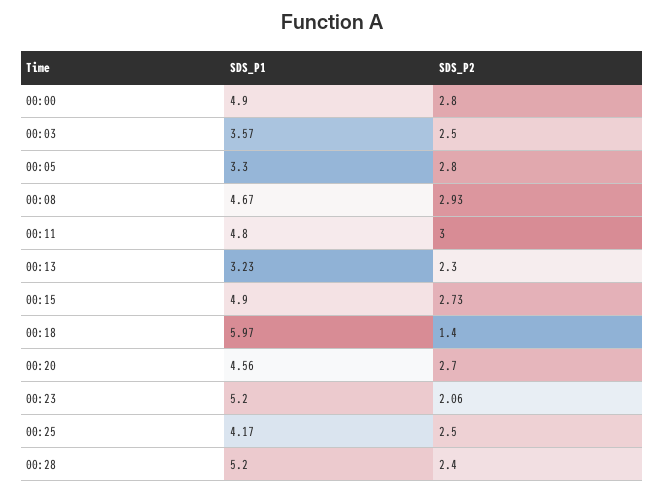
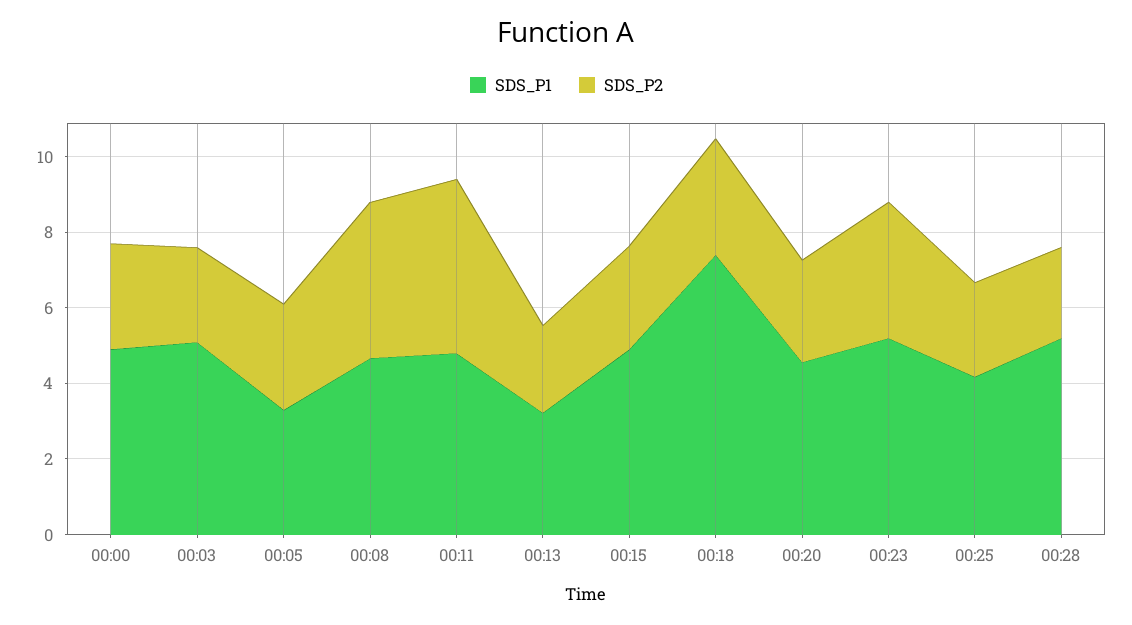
SDS_P1, 00:03: 3.57 -> 5
SDS_P2, 00:08: 2.93 -> 4
SDS_P2, 00:11: 3 -> 4.5
SDS_P1, 00:18: 5.97 -> 7.5
SDS_P2, 00:18: 1.4 -> 3
SDS_P2, 00:23: 2.06 -> 3.5

